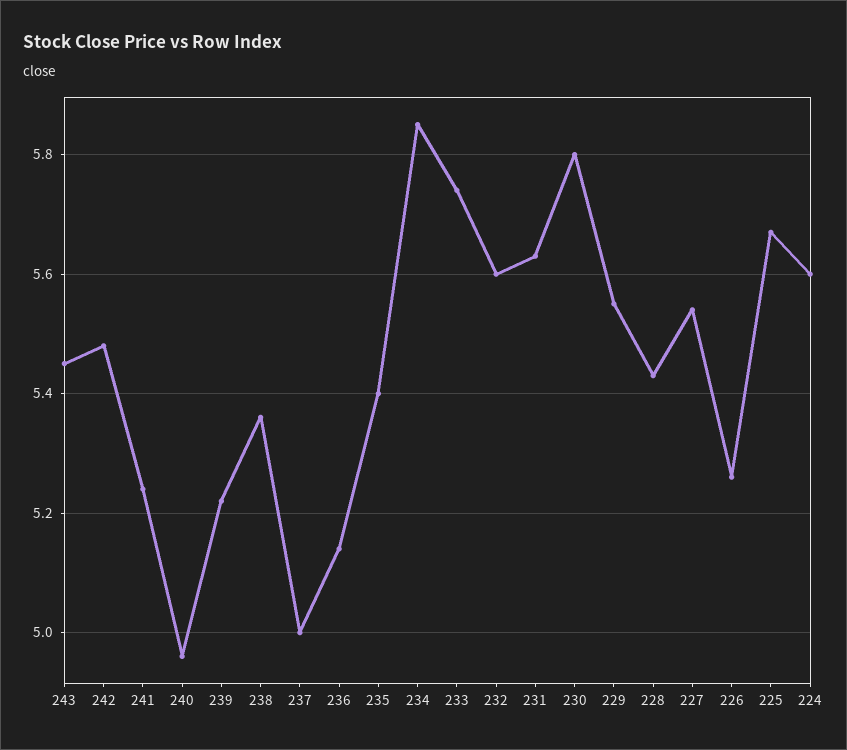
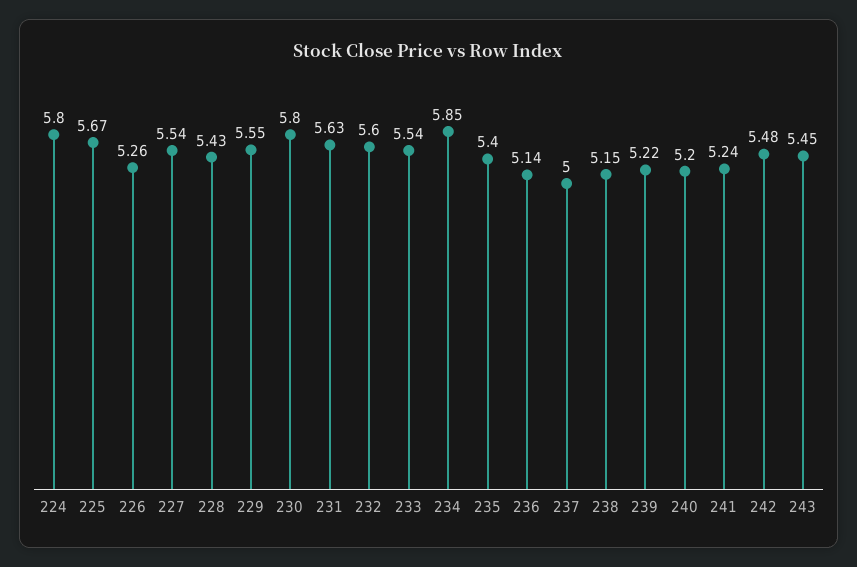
240: 4.95 -> 5.2
238: 5.35 -> 5.15
233: 5.75 -> 5.54
224: 5.6 -> 5.8

